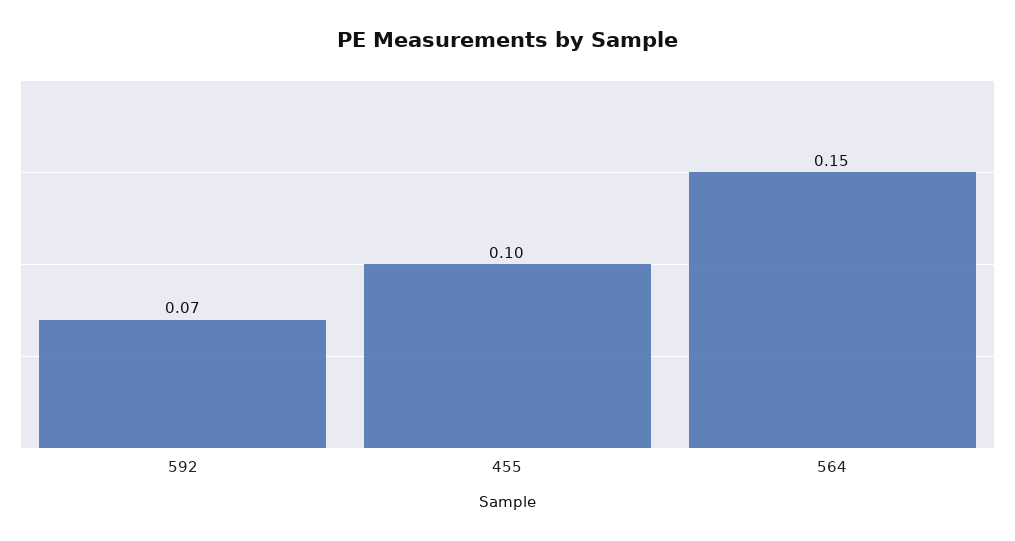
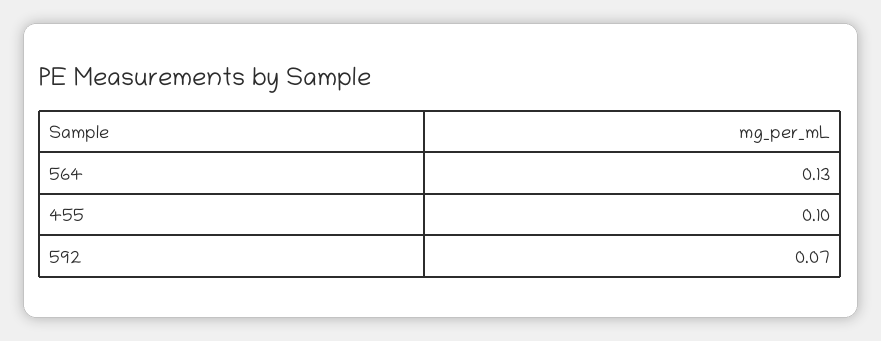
564: 0.15 -> 0.13

